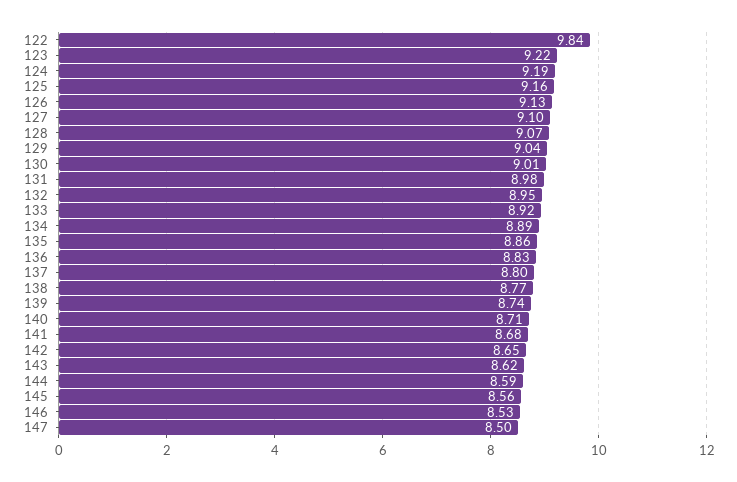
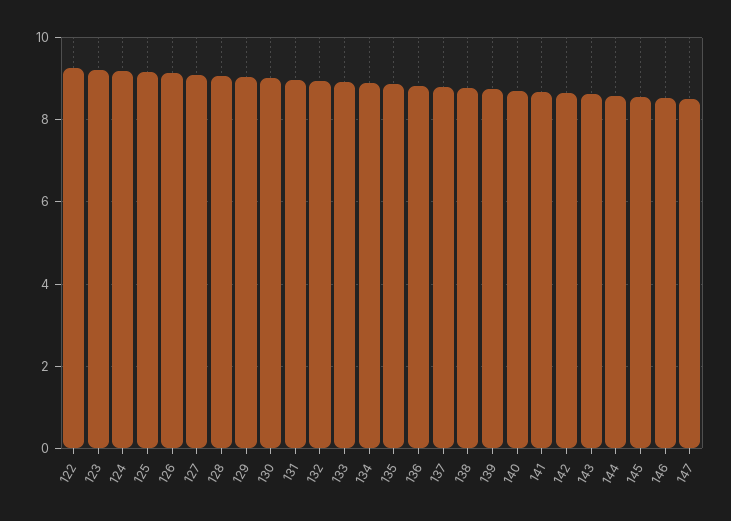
122: 9.84 -> 9.2

